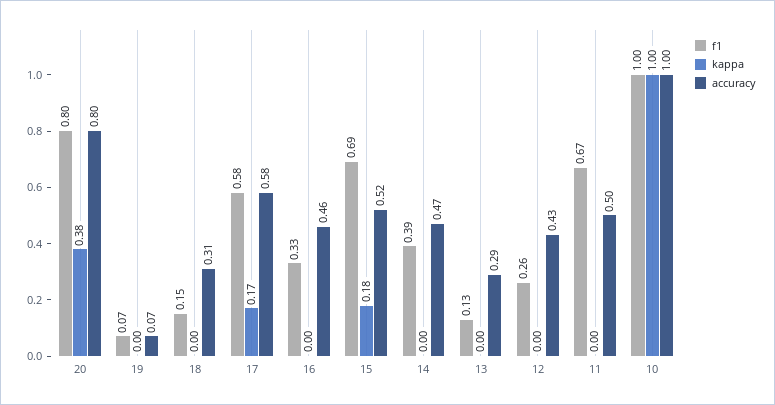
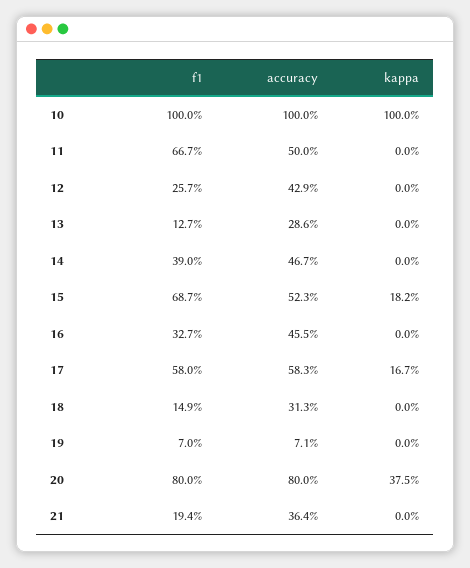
f1, 21: none -> 0.194
accuracy, 21: none -> 0.364
kappa, 21: none -> 0

